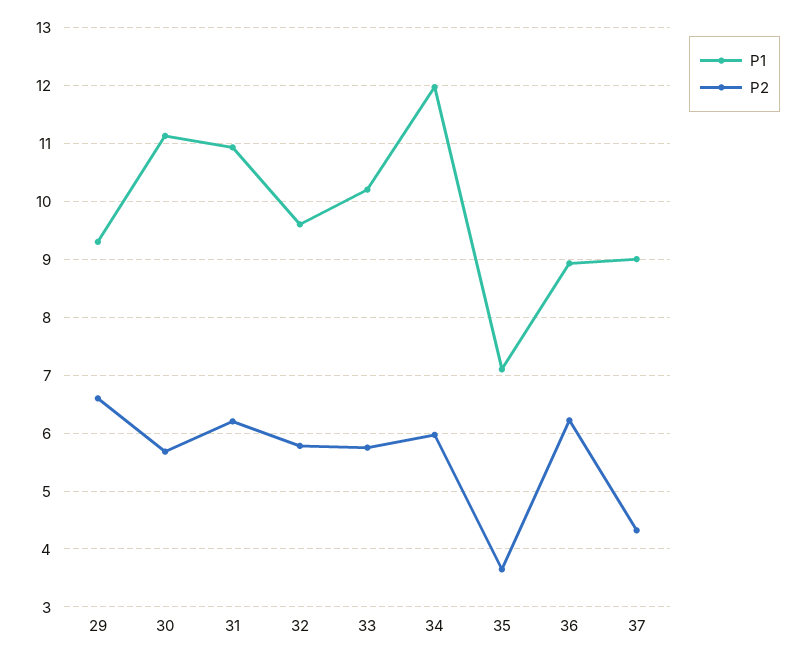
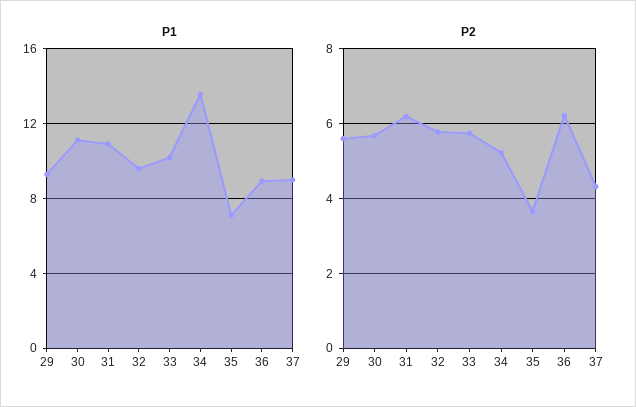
P2, 29: 6.6 -> 5.6
P1, 34: 12 -> 13.5
P2, 34: 6 -> 5.2

